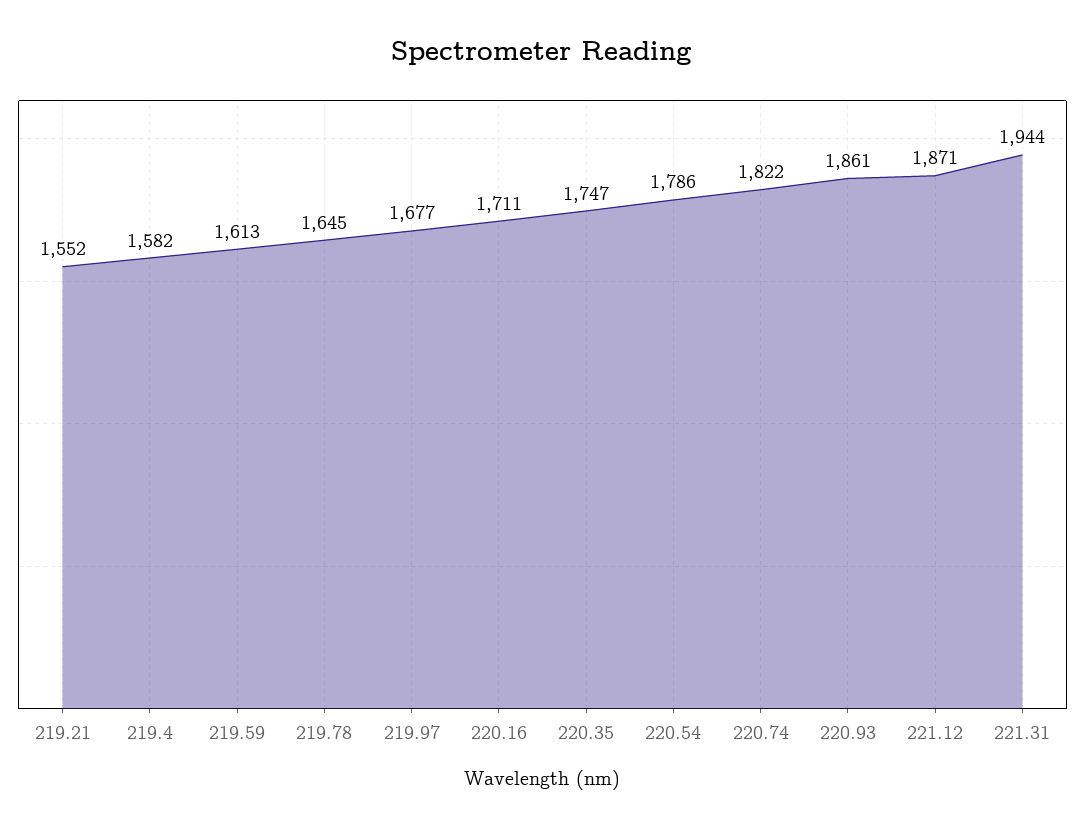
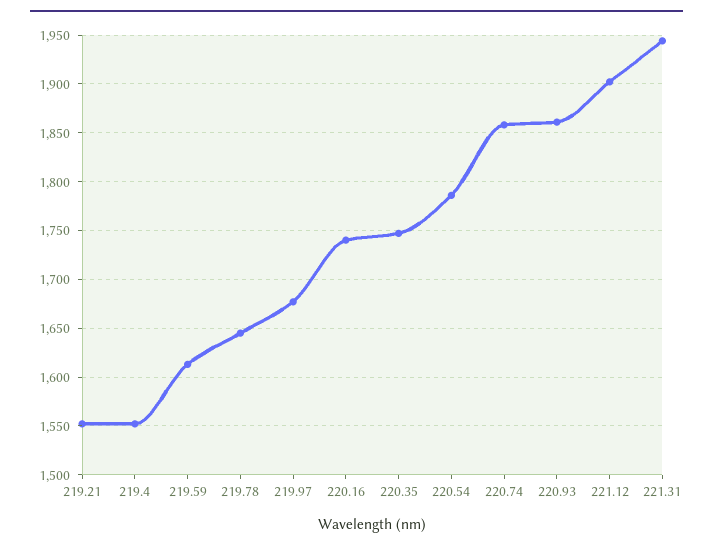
219.4: 1582 -> 1550
220.16: 1711 -> 1740
220.74: 1822 -> 1860
221.12: 1871 -> 1900

